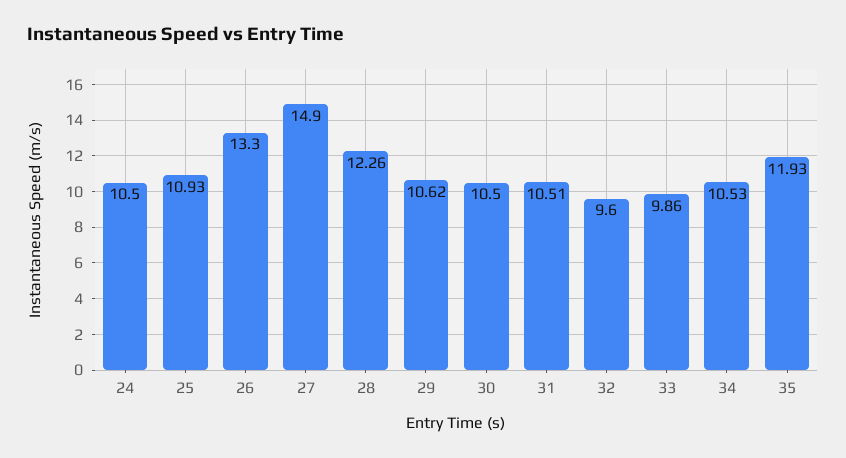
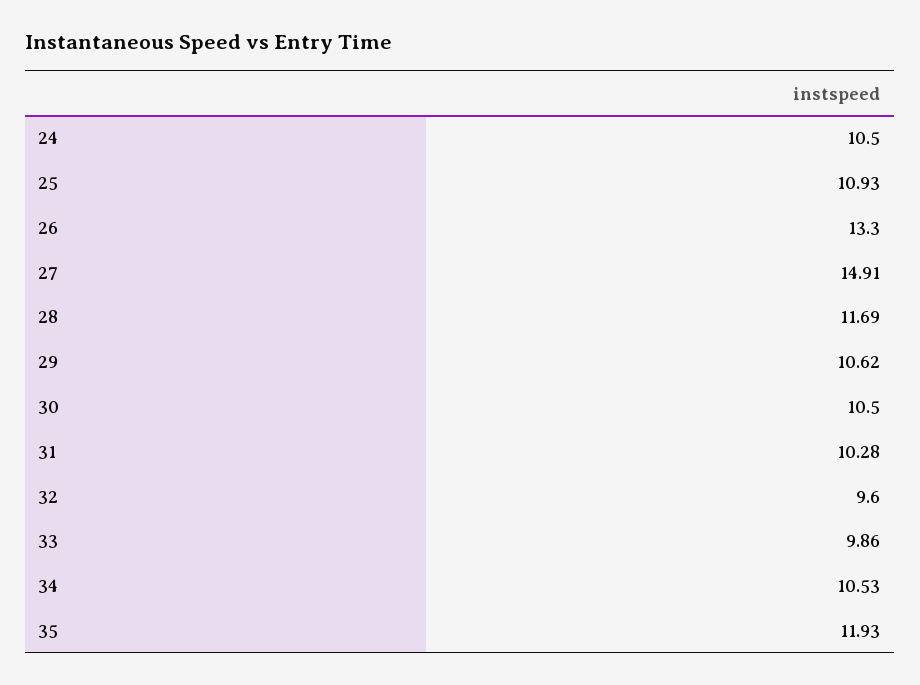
27: 14.9 -> 14.91
28: 12.26 -> 11.69
31: 10.51 -> 10.28

